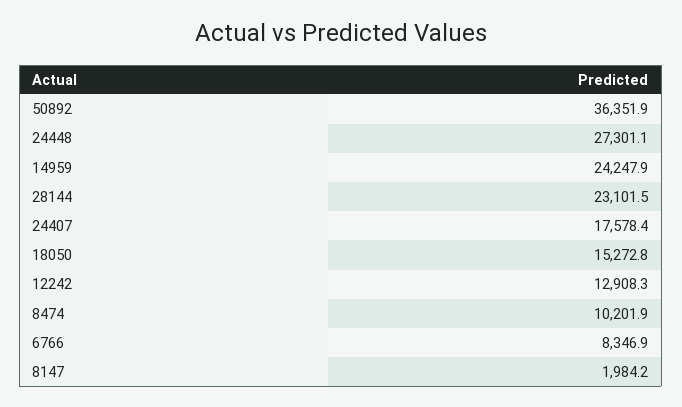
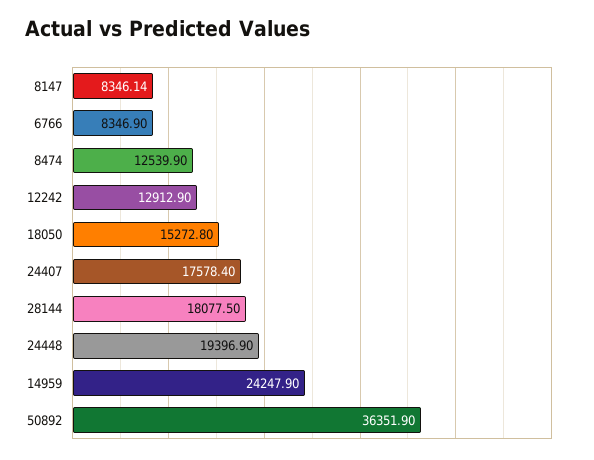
24448: 27301.1 -> 19396.9
28144: 23101.5 -> 18077.5
12242: 12908.3 -> 12912.9
8474: 10201.9 -> 12539.9
8147: 1984.2 -> 8346.14

